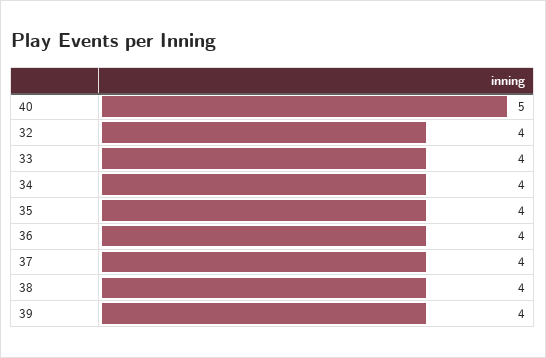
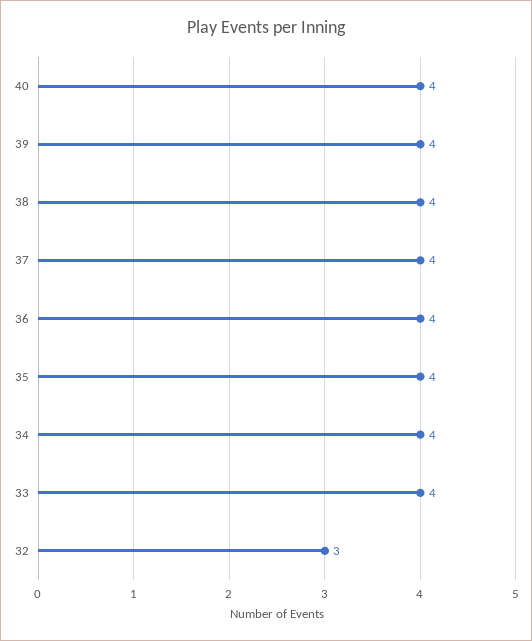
40: 5 -> 4
32: 4 -> 3

